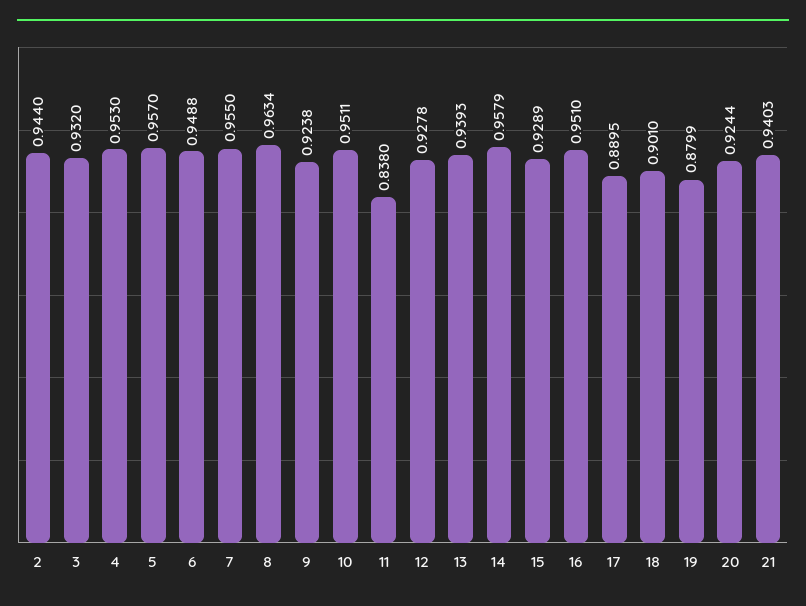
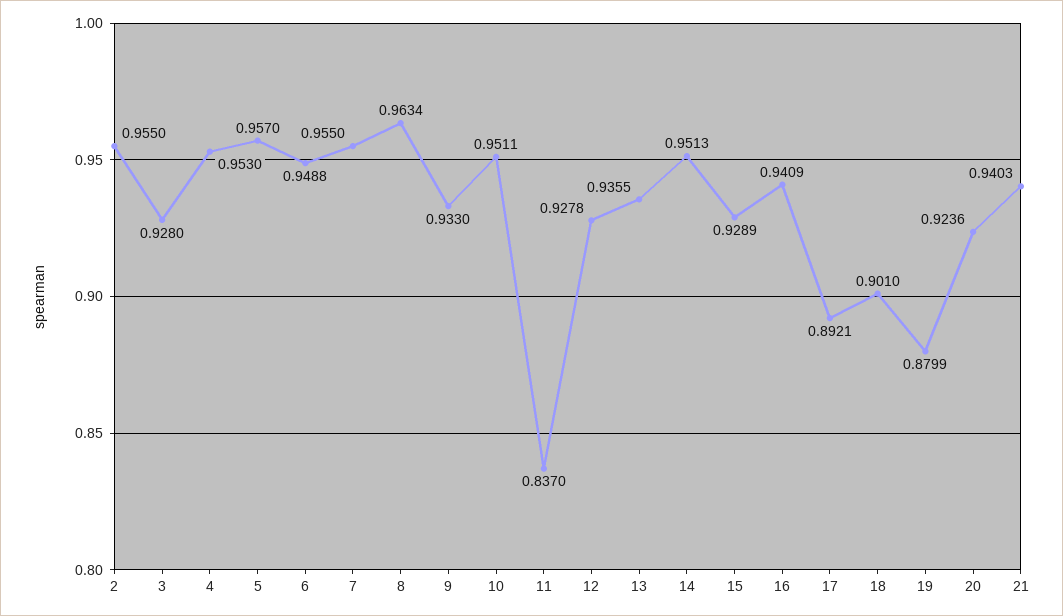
2: 0.944 -> 0.955
3: 0.932 -> 0.928
9: 0.9238 -> 0.933
11: 0.838 -> 0.837
13: 0.9393 -> 0.9355
14: 0.9579 -> 0.9513
16: 0.951 -> 0.9409
17: 0.8895 -> 0.8921
20: 0.9244 -> 0.9236

